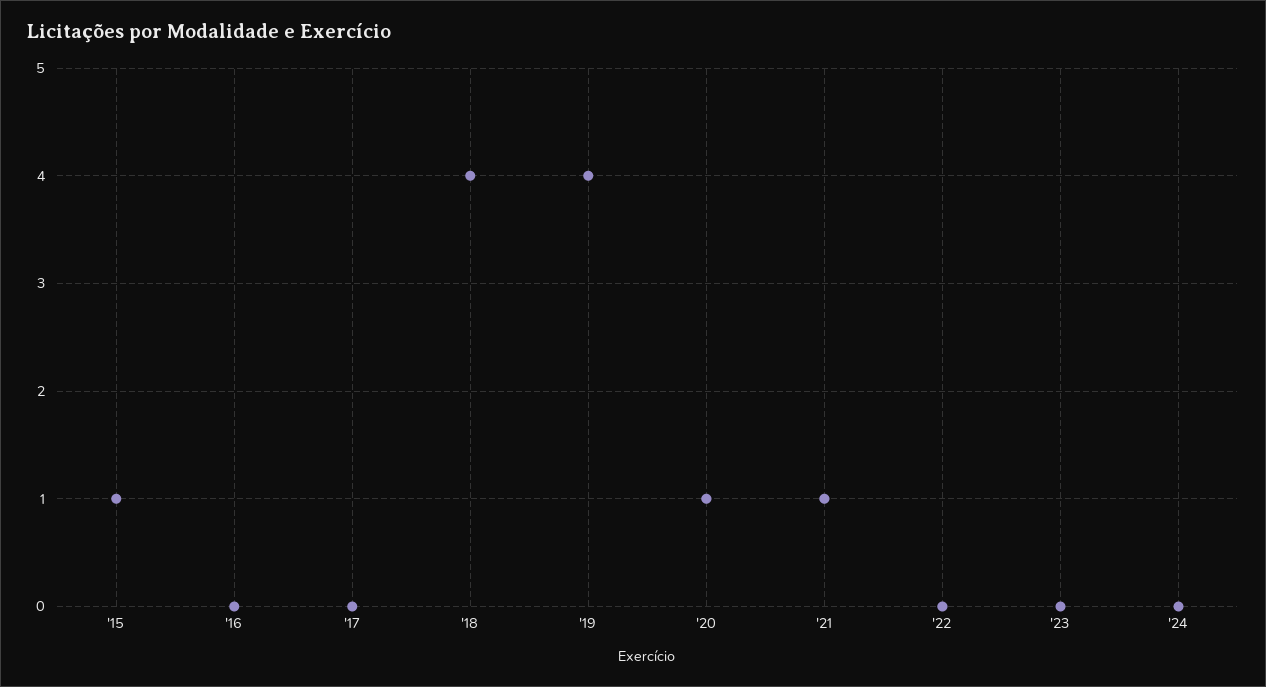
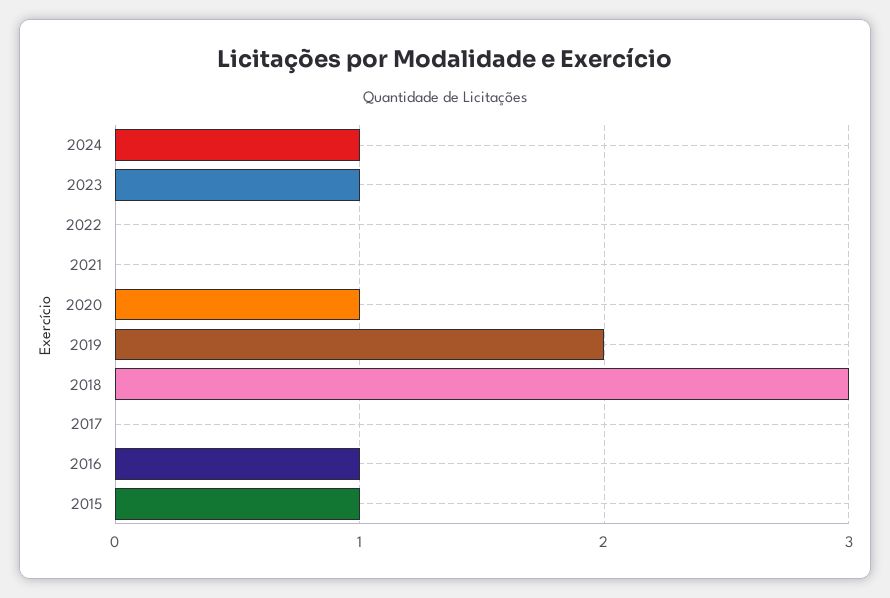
'16: 0 -> 1
'18: 4 -> 3
'19: 4 -> 2
'21: 1 -> 0
'23: 0 -> 1
'24: 0 -> 1

